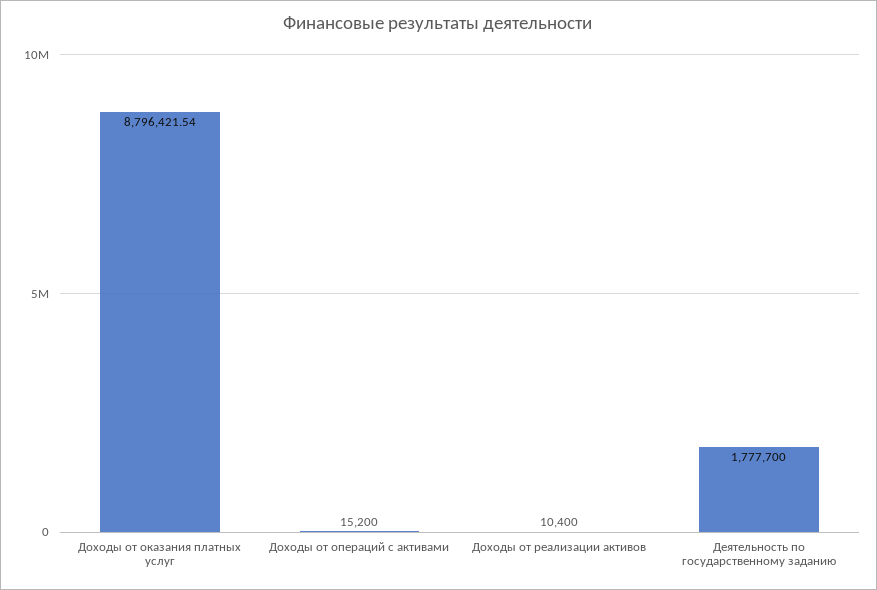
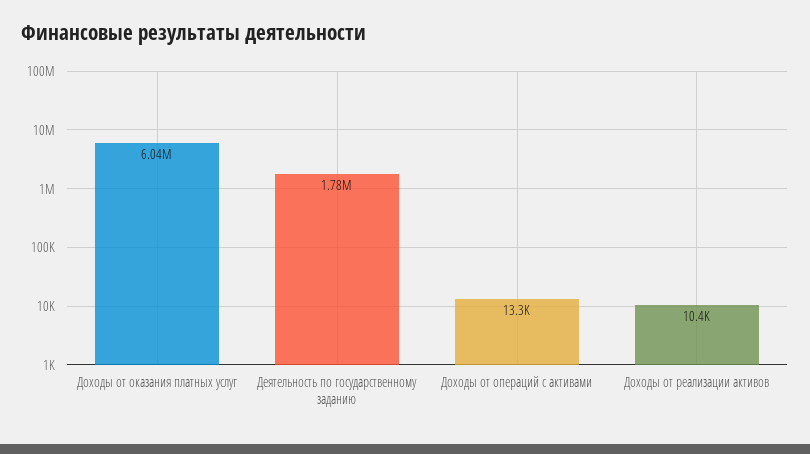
Доходы от оказания платных услуг: 8796421.54 -> 6040000
Доходы от операций с активами: 15200 -> 13300

